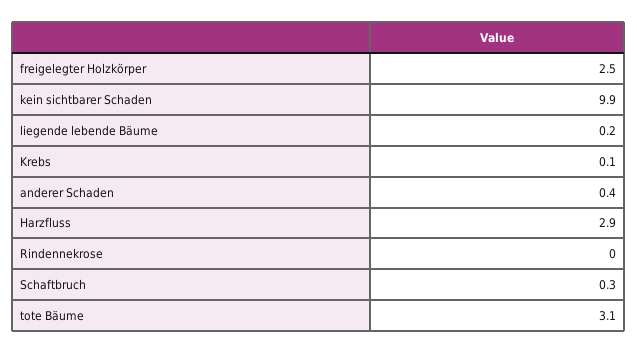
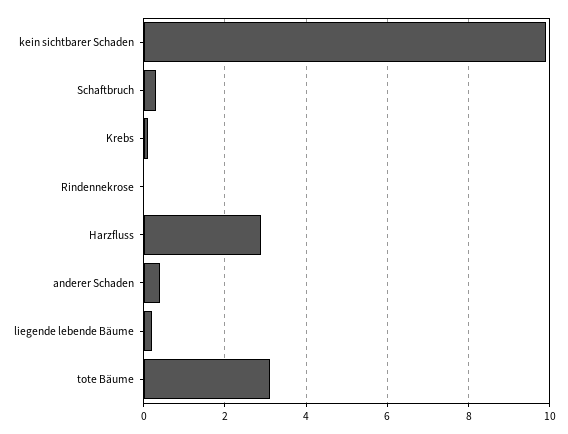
freigelegter Holzkörper: 2.5 -> none

